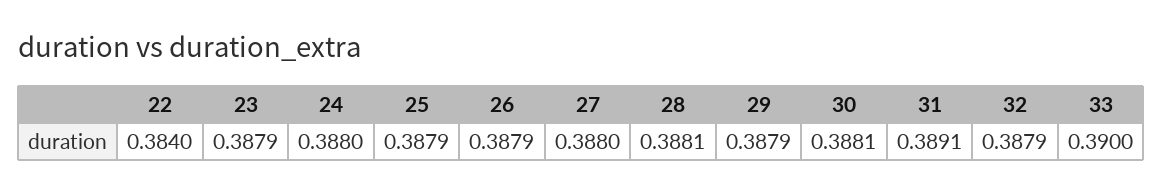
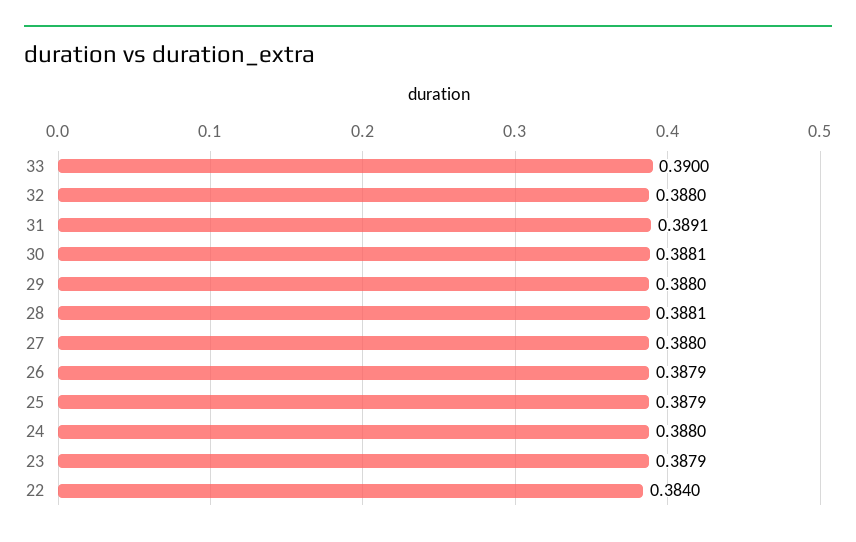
29: 0.3879 -> 0.388
32: 0.3879 -> 0.388

